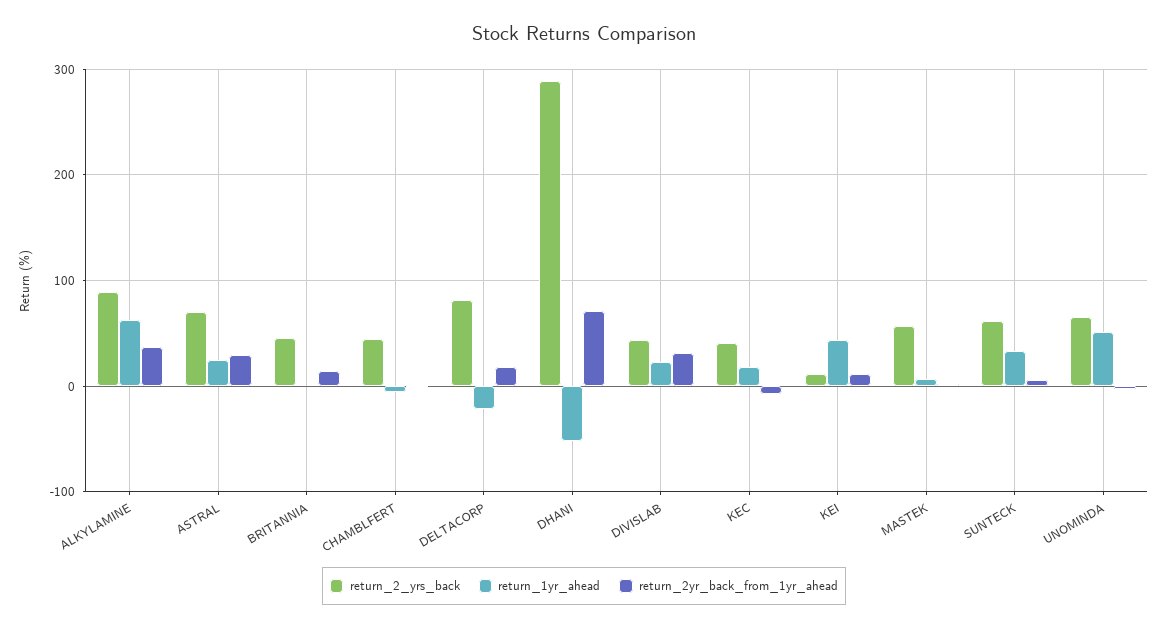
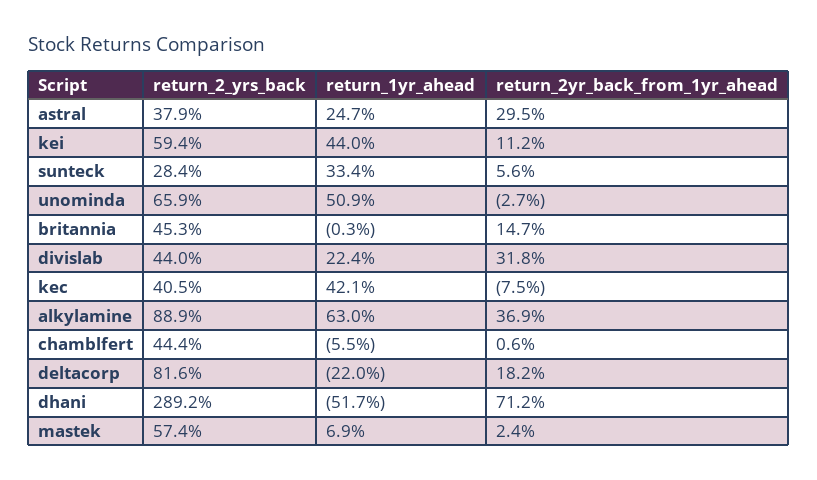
return_2_yrs_back, ASTRAL: 70 -> 37.9
return_1yr_ahead, KEC: 20 -> 42.1
return_2_yrs_back, KEI: 10 -> 59.4
return_2_yrs_back, SUNTECK: 60 -> 28.4

